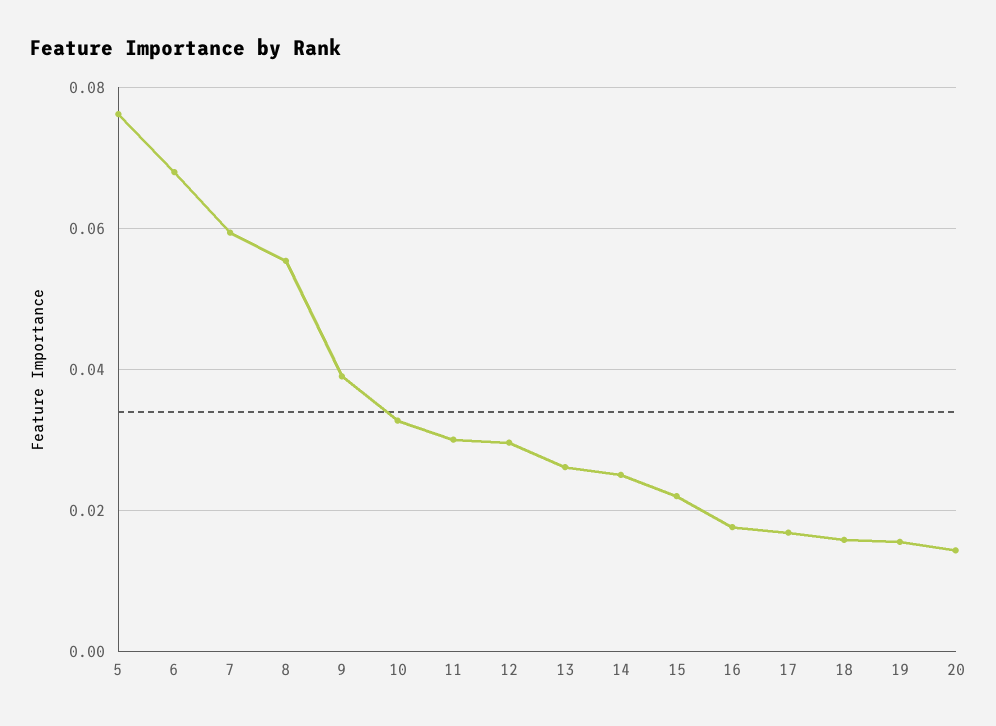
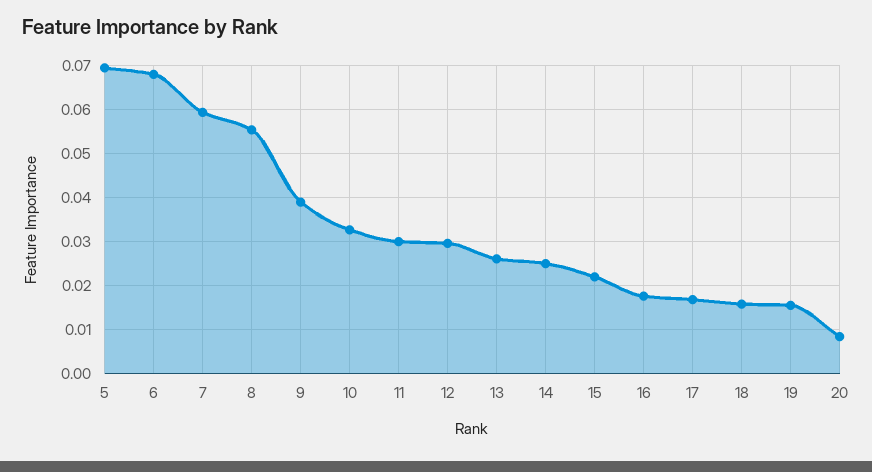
5: 0.076 -> 0.07
20: 0.014 -> 0.008

